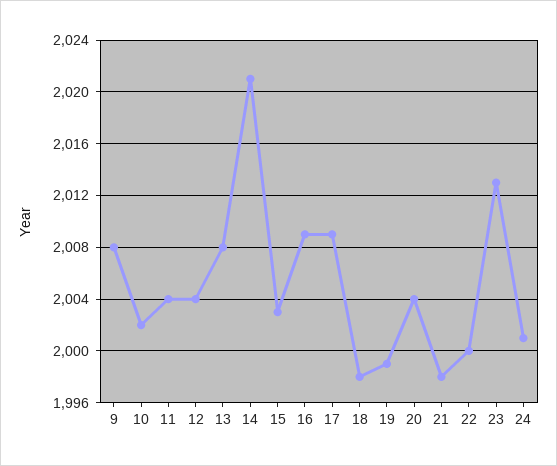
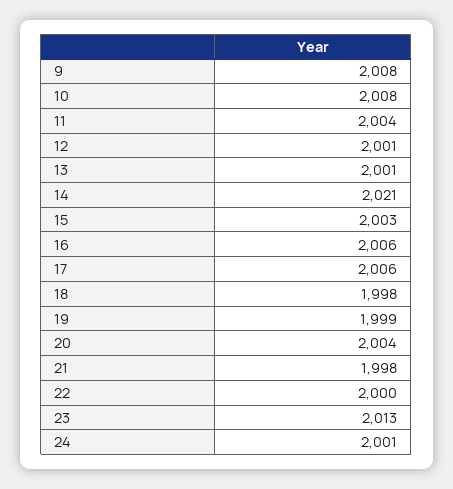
10: 2002 -> 2008
12: 2004 -> 2001
13: 2008 -> 2001
16: 2009 -> 2006
17: 2009 -> 2006

